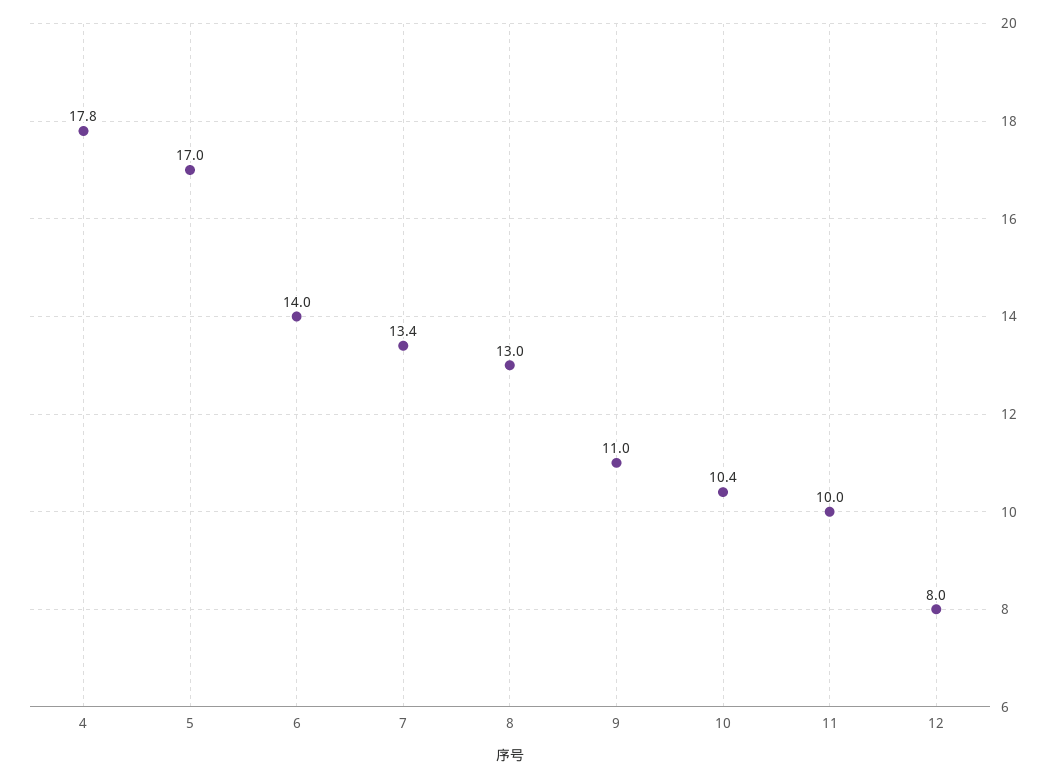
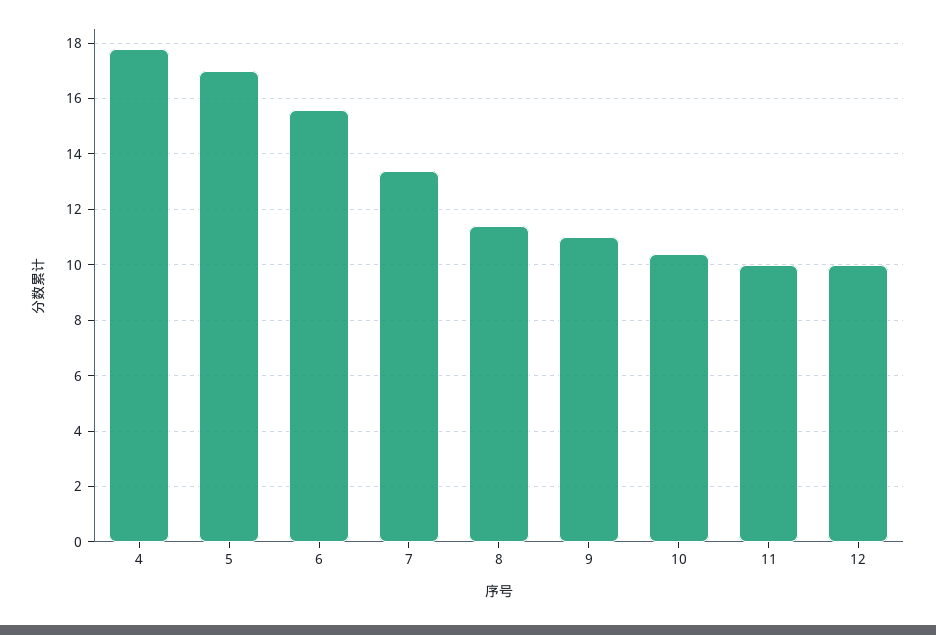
6: 14 -> 15.5
8: 13 -> 11.5
12: 8 -> 10

